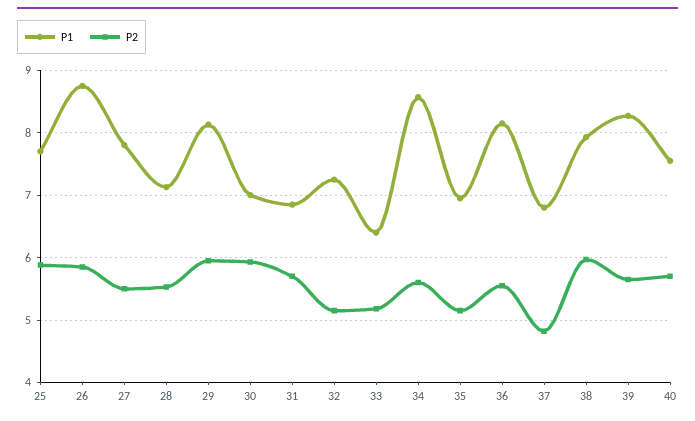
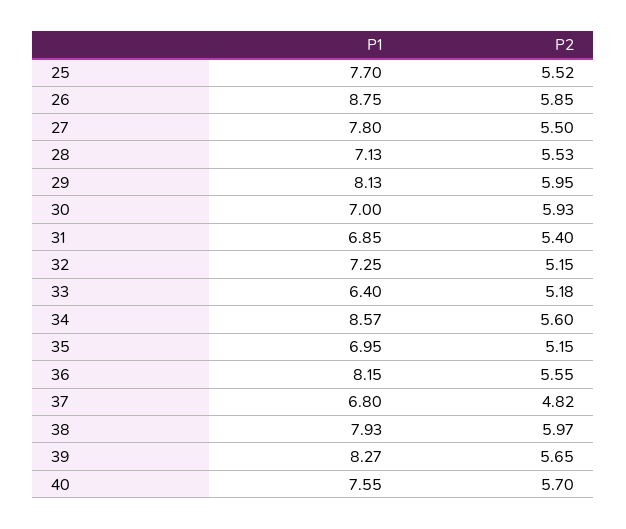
P2, 25: 5.9 -> 5.52
P2, 31: 5.7 -> 5.4

